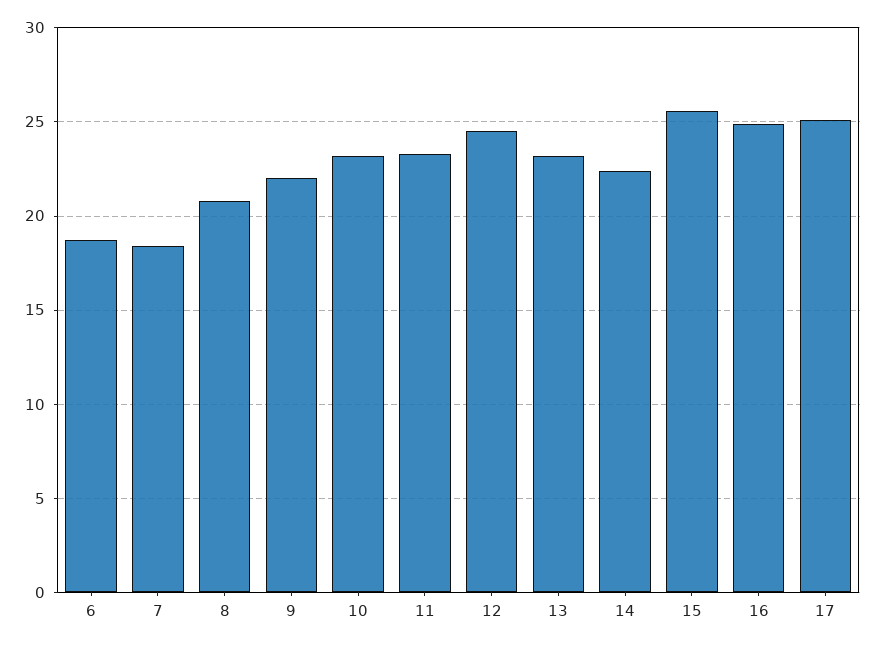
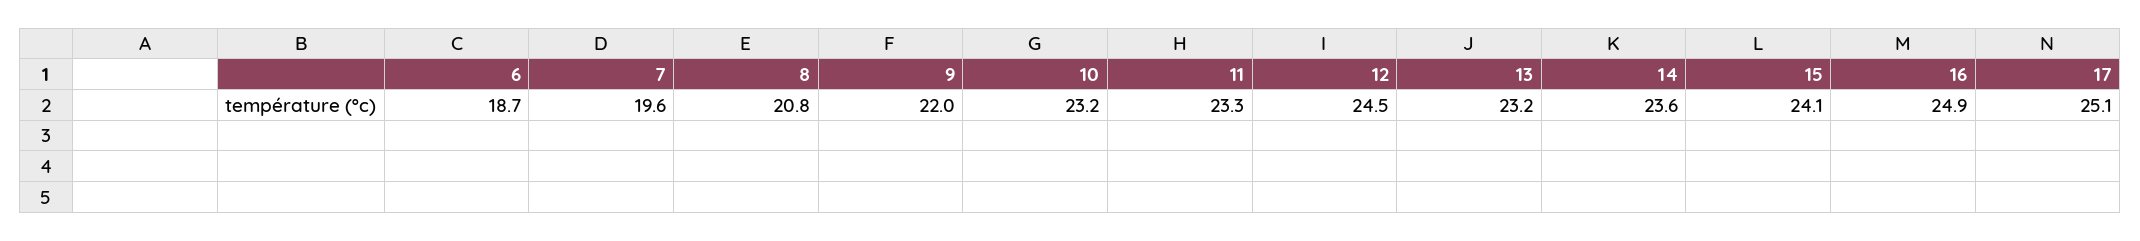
7: 18.5 -> 19.6
14: 22.5 -> 23.6
15: 25.5 -> 24.1

